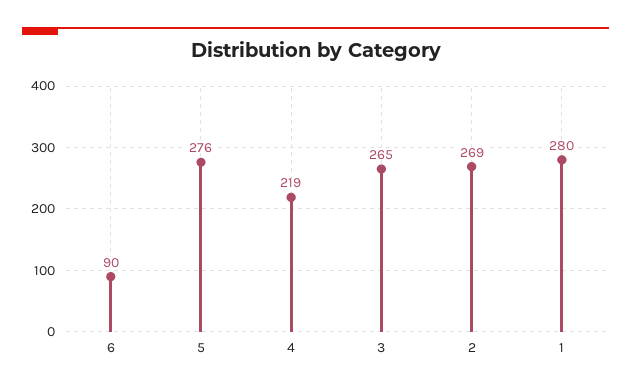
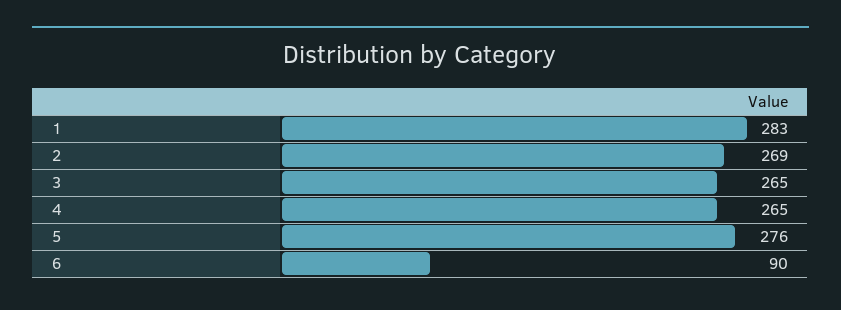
4: 219 -> 265
1: 280 -> 283

